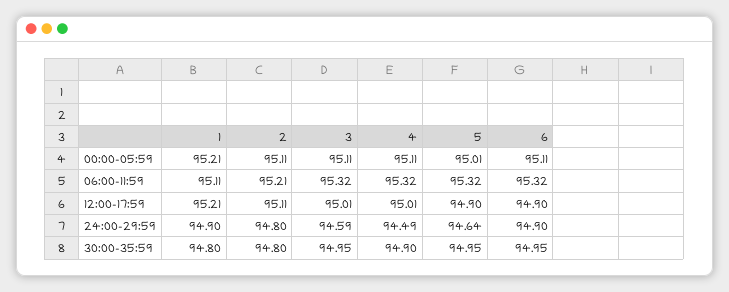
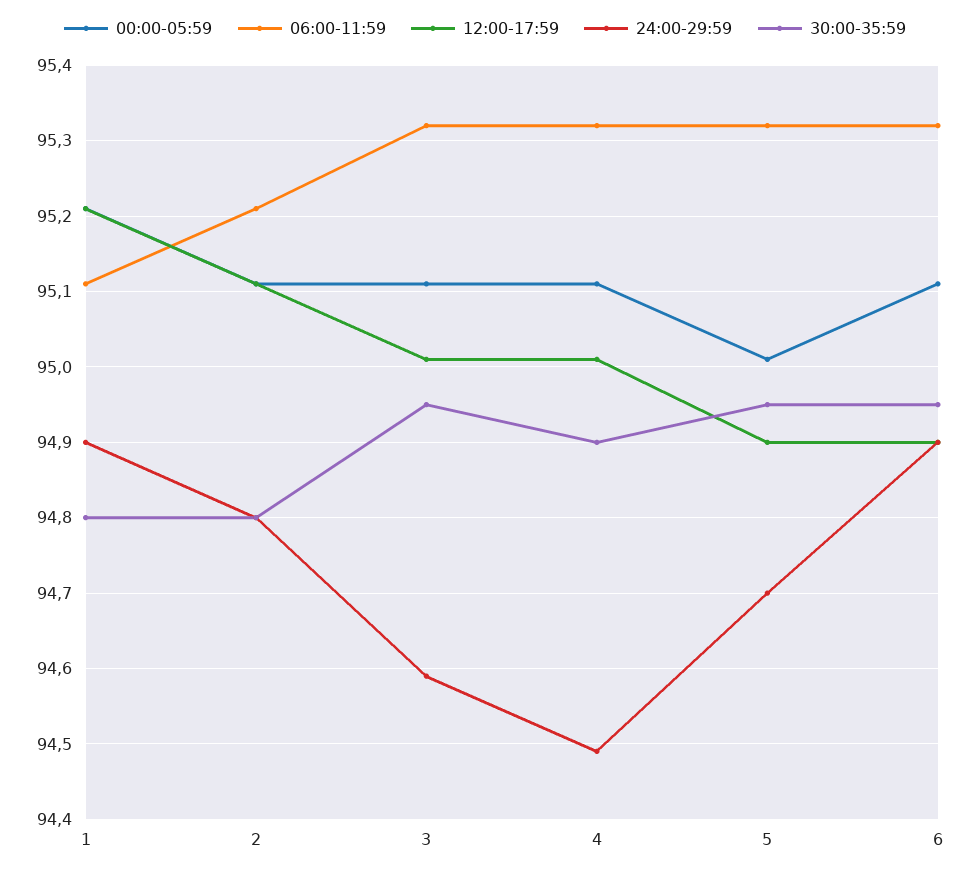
24:00-29:59, 5: 94.64 -> 94.7

